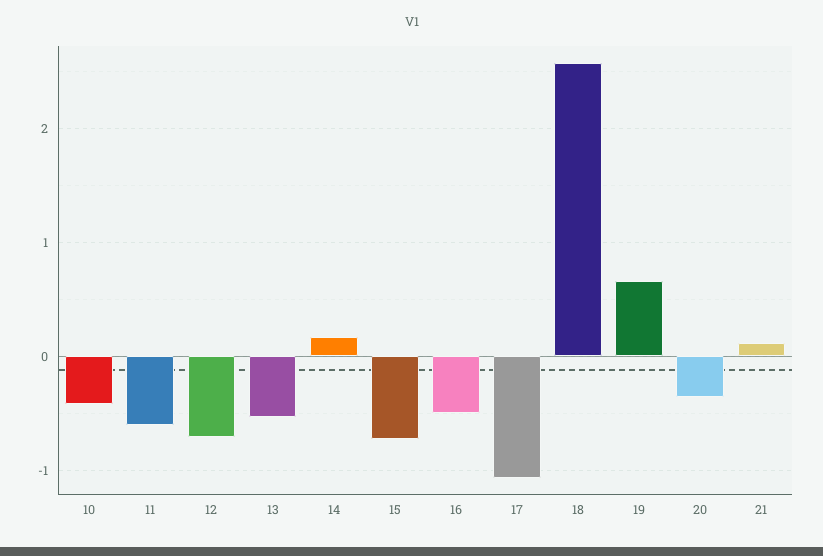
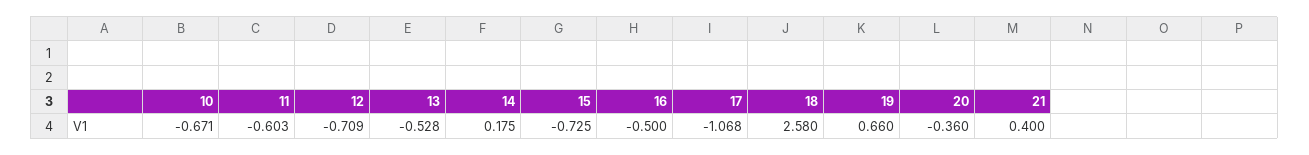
10: -0.4 -> -0.671
21: 0.1 -> 0.4

